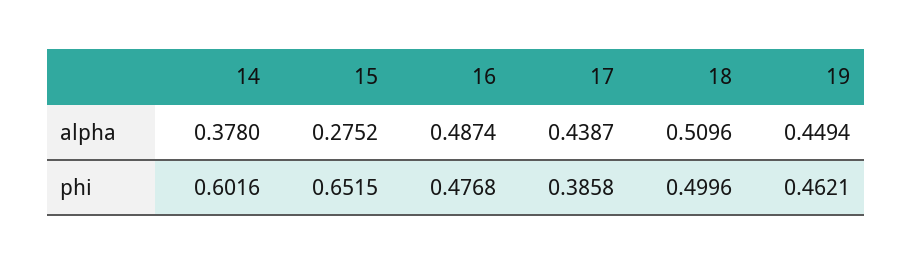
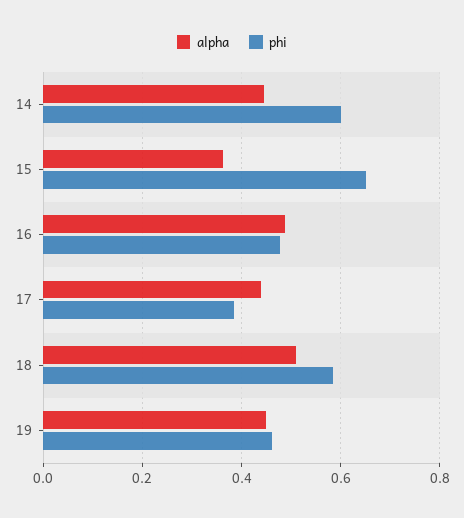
alpha, 14: 0.378 -> 0.44
alpha, 15: 0.2752 -> 0.36
phi, 18: 0.4996 -> 0.58

